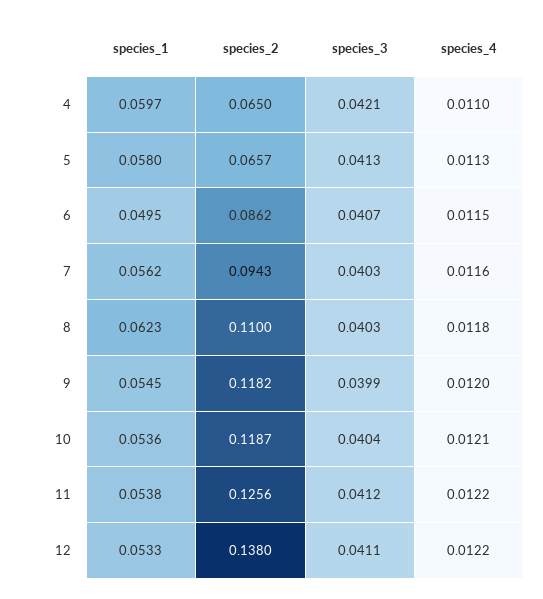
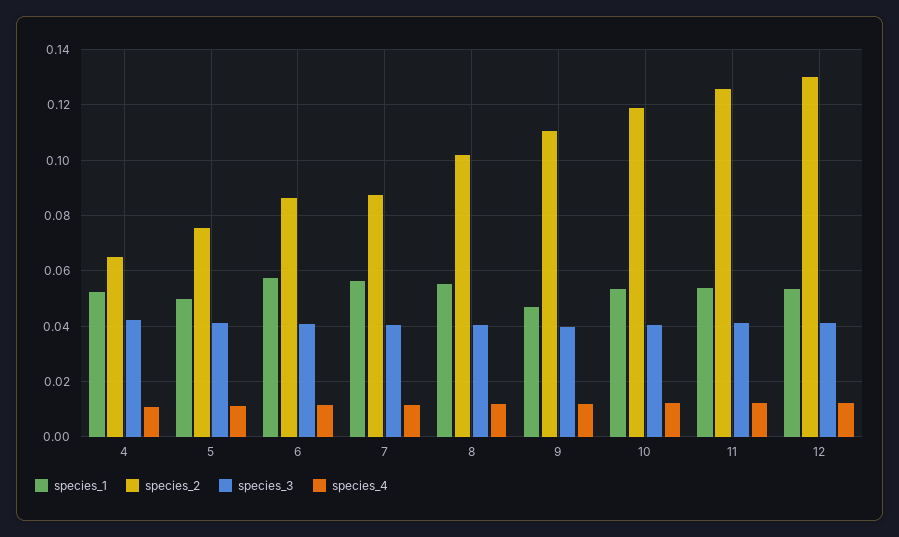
species_1, 4: 0.0597 -> 0.0525
species_1, 5: 0.058 -> 0.05
species_2, 5: 0.0657 -> 0.075
species_1, 6: 0.0495 -> 0.0575
species_2, 7: 0.0943 -> 0.0875
species_1, 8: 0.0623 -> 0.055
species_2, 8: 0.11 -> 0.1025
species_1, 9: 0.0545 -> 0.0475
species_2, 9: 0.1182 -> 0.11
species_2, 12: 0.138 -> 0.13

